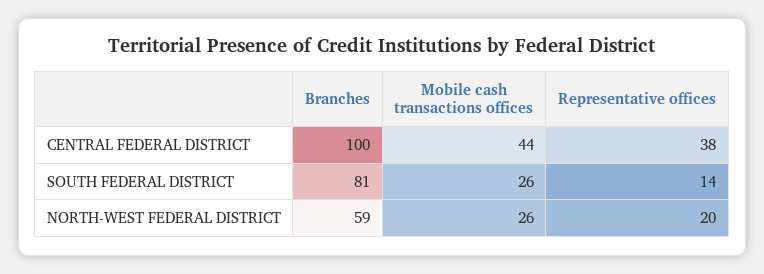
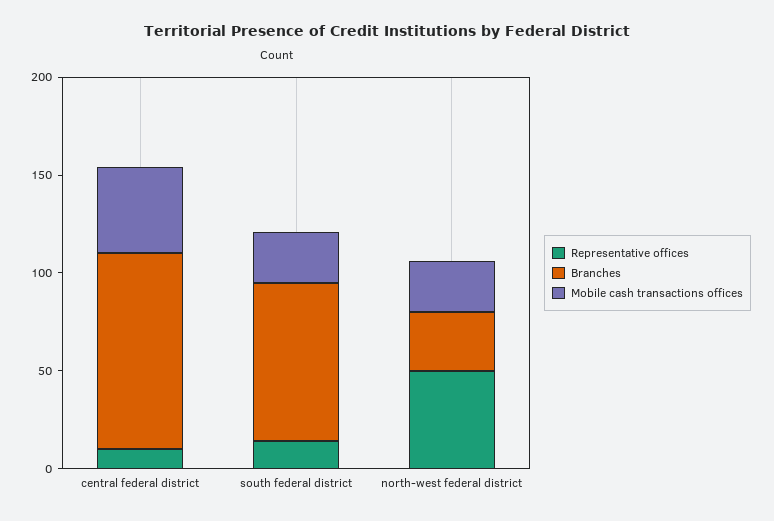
Representative offices, CENTRAL FEDERAL DISTRICT: 38 -> 10
Branches, NORTH-WEST FEDERAL DISTRICT: 59 -> 30
Representative offices, NORTH-WEST FEDERAL DISTRICT: 20 -> 50

